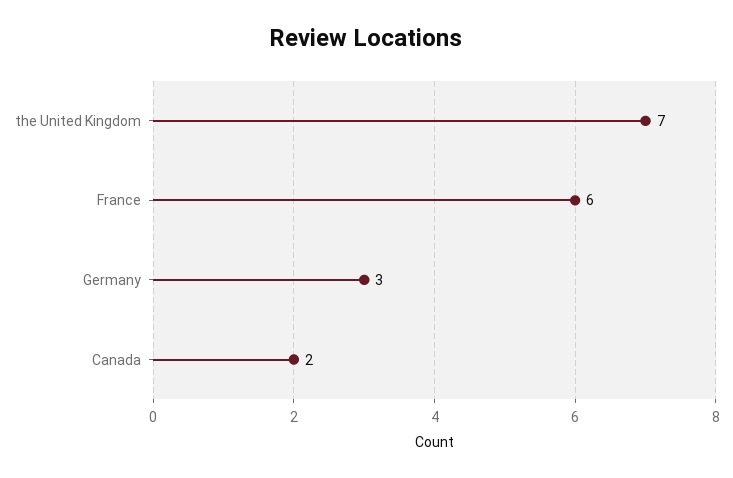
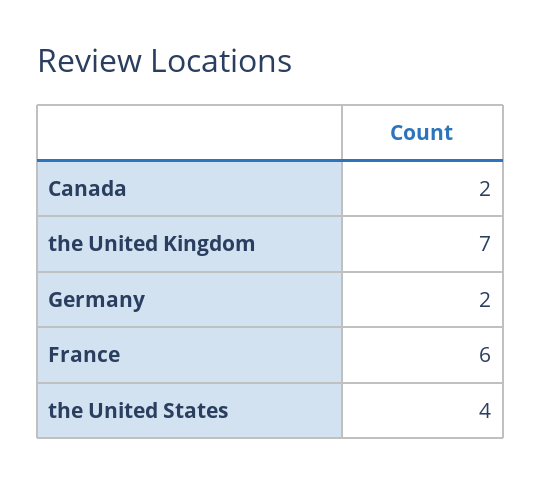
Germany: 3 -> 2
the United States: none -> 4

